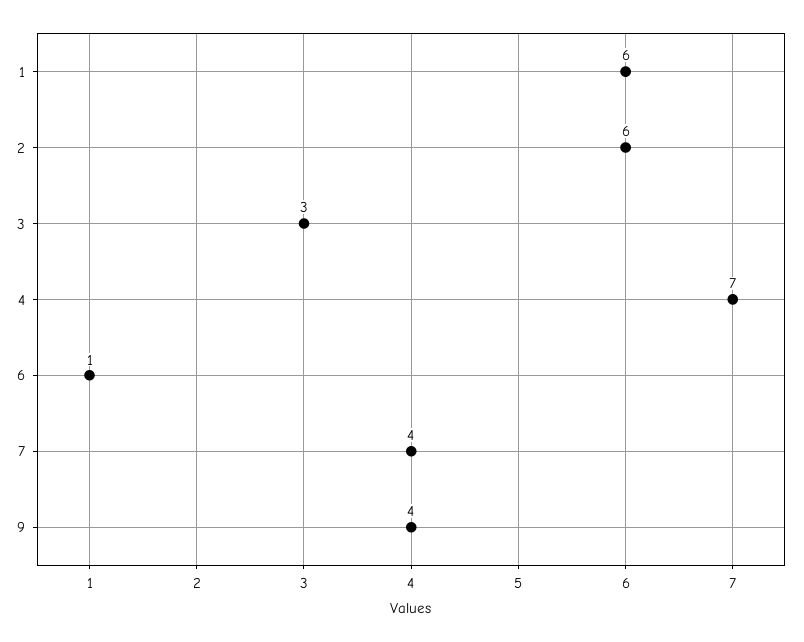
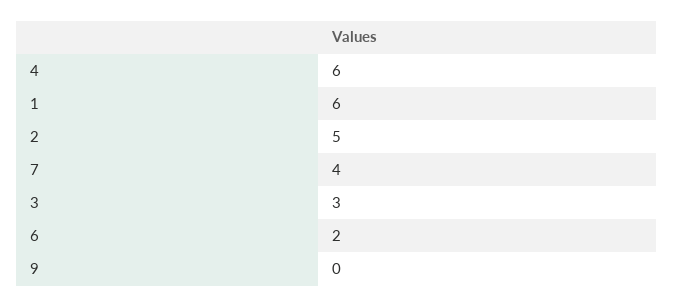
2: 6 -> 5
4: 7 -> 6
6: 1 -> 2
9: 4 -> 0

